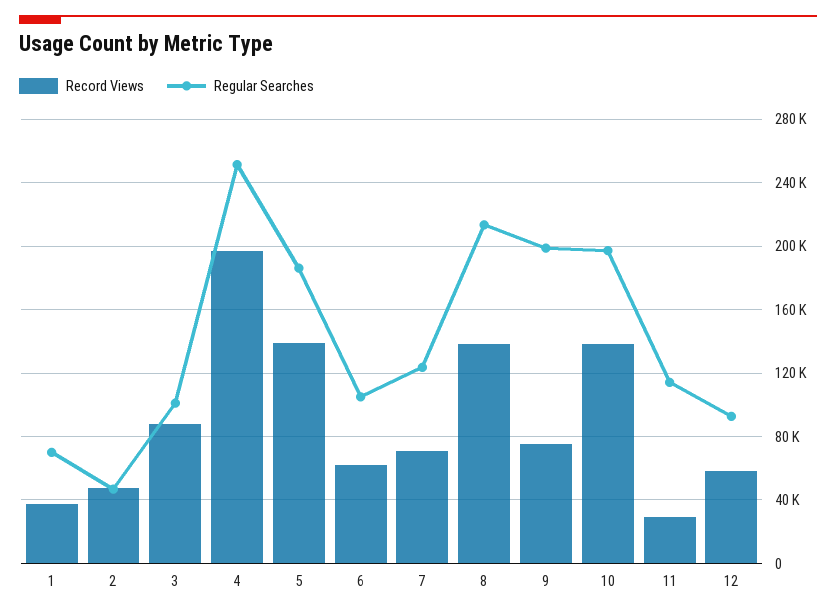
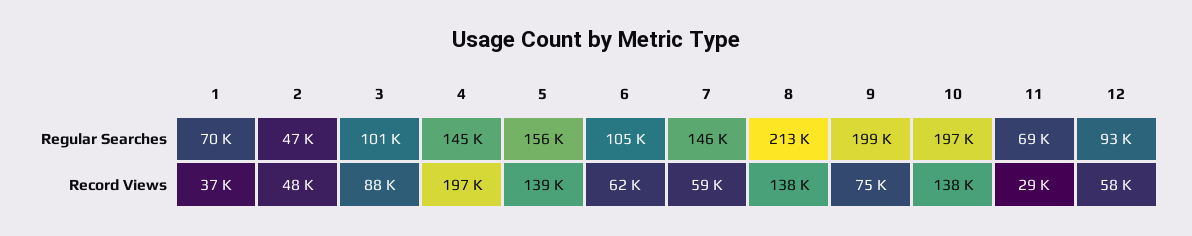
Regular Searches, 4: 250000 -> 145000
Regular Searches, 5: 185000 -> 156000
Record Views, 7: 70000 -> 59000
Regular Searches, 7: 125000 -> 146000
Regular Searches, 11: 115000 -> 69000

